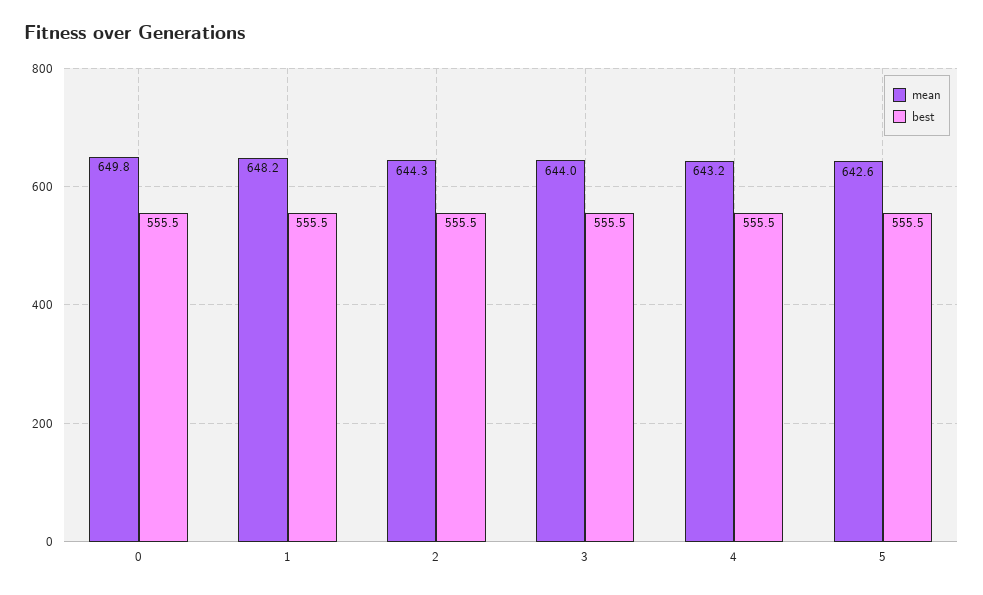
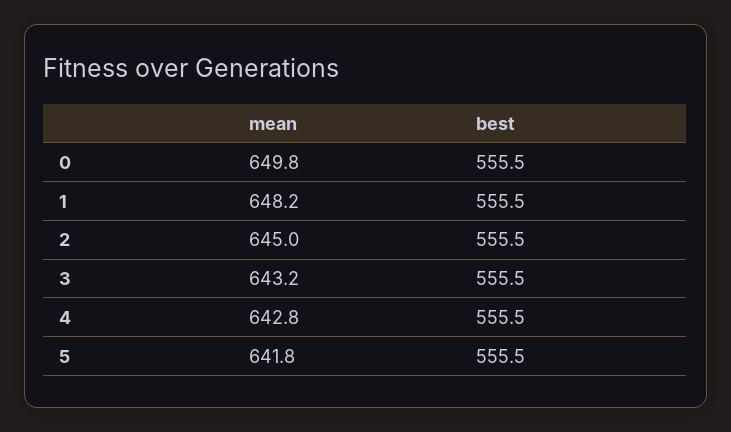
mean, 2: 644.3 -> 645
mean, 3: 644 -> 643.2
mean, 4: 643.2 -> 642.8
mean, 5: 642.6 -> 641.8

